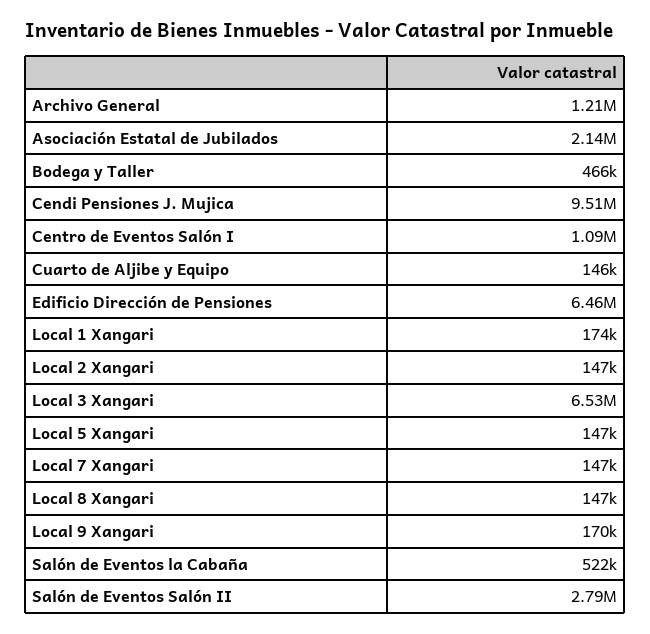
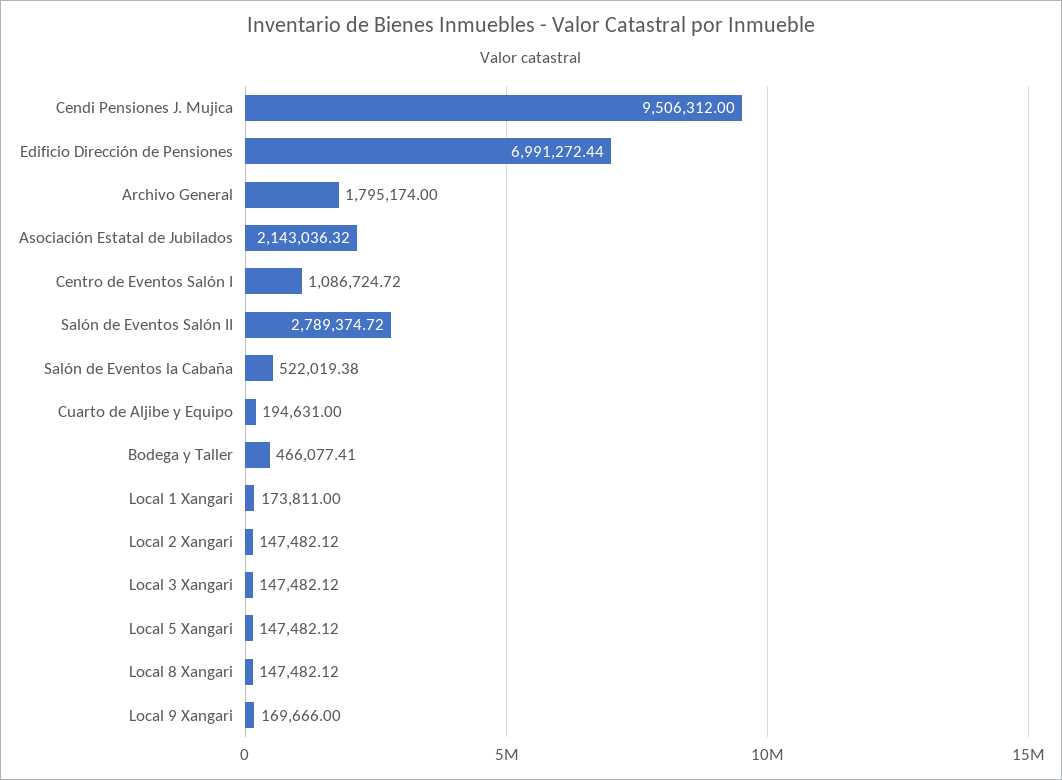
Archivo General: 1210000 -> 1795174
Cuarto de Aljibe y Equipo: 146000 -> 194631
Edificio Dirección de Pensiones: 6460000 -> 6991272.44
Local 3 Xangari: 6530000 -> 147482.12
Local 7 Xangari: 147000 -> none

